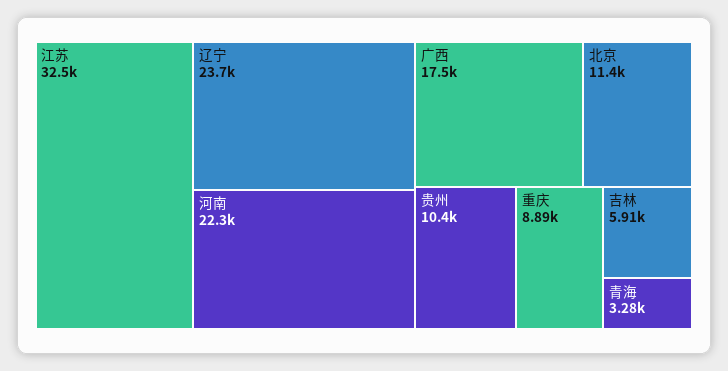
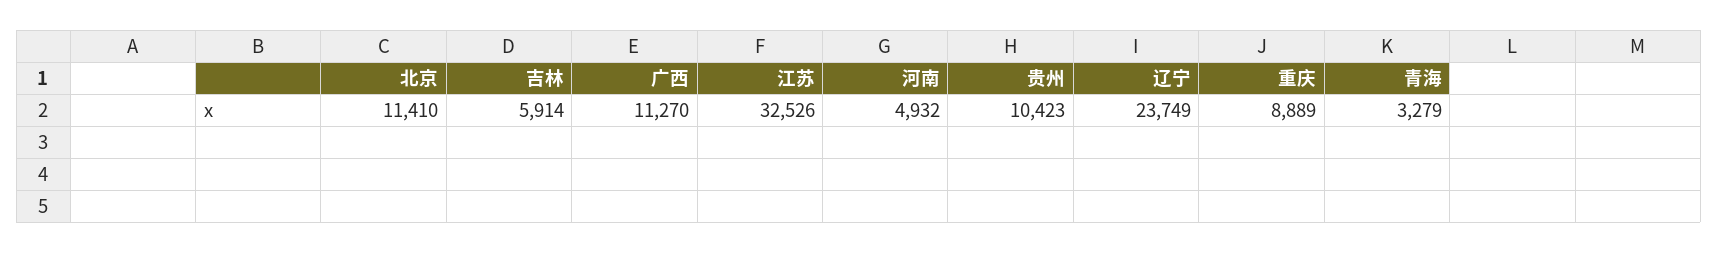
河南: 22300 -> 4932
广西: 17500 -> 11270

